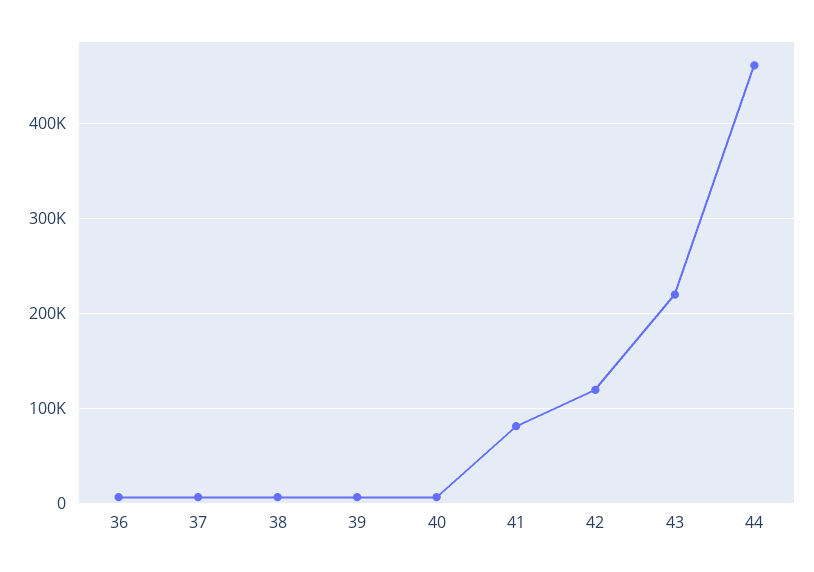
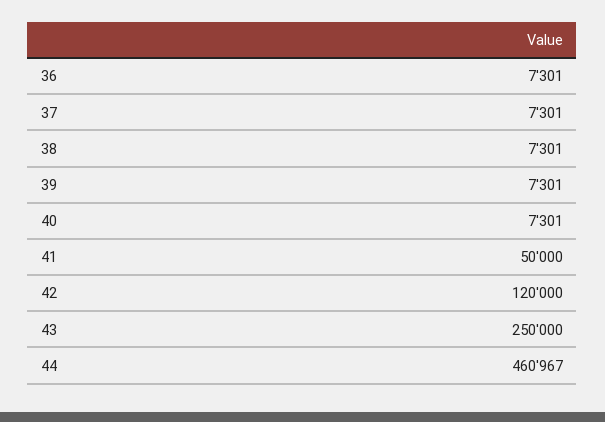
41: 80000 -> 50000
43: 220000 -> 250000

